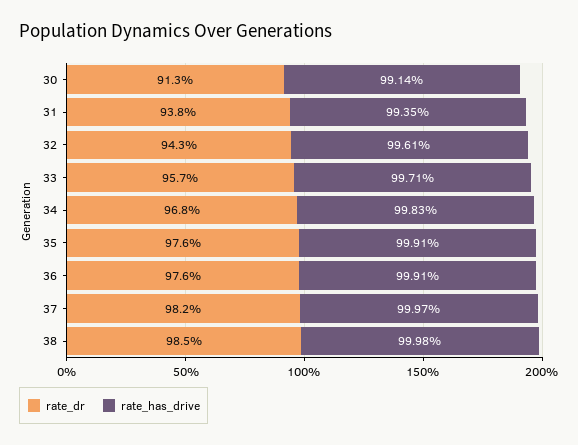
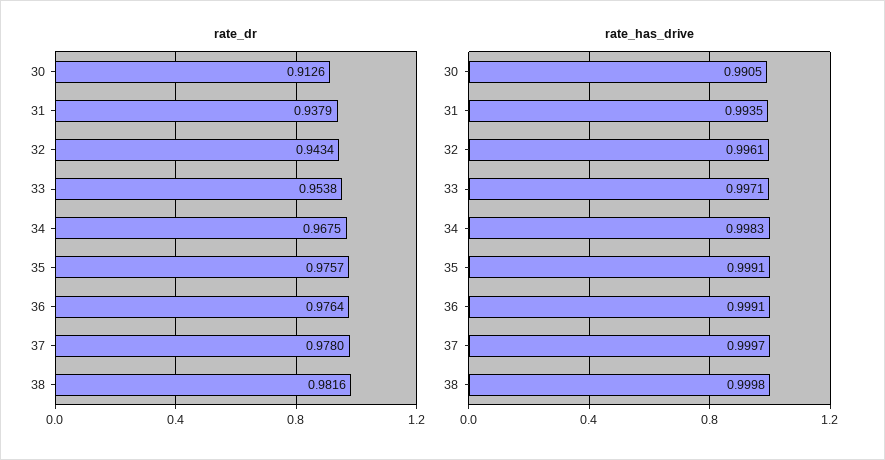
rate_has_drive, 30: 0.9914 -> 0.9905
rate_dr, 33: 0.957 -> 0.9538
rate_dr, 37: 0.982 -> 0.978
rate_dr, 38: 0.985 -> 0.9816

